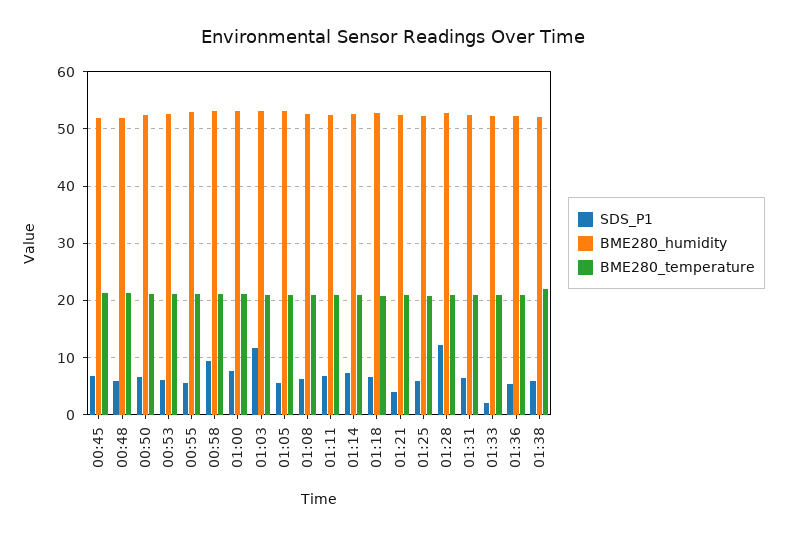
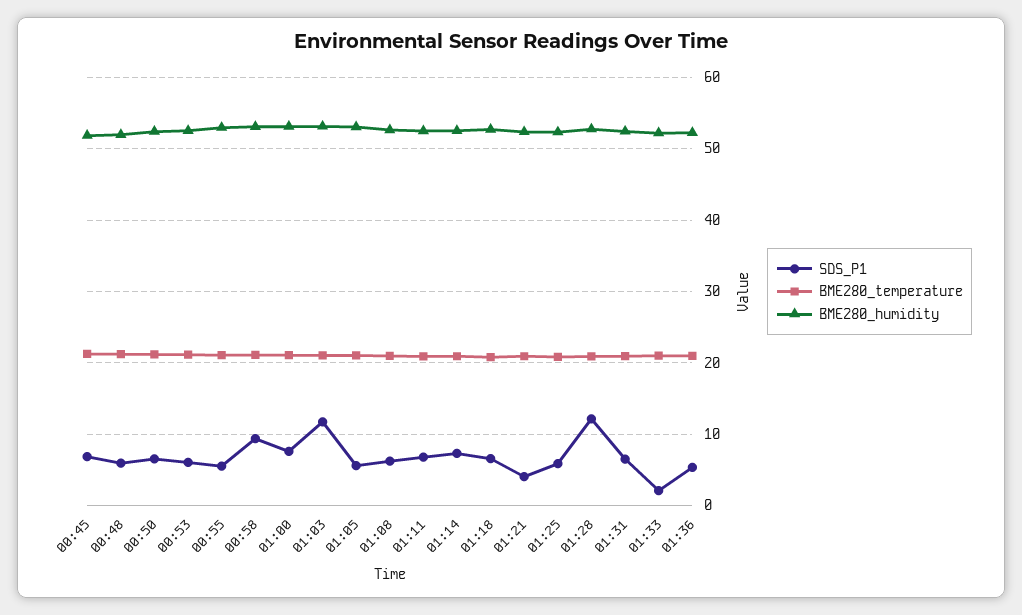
SDS_P1, 01:38: 6 -> none
BME280_humidity, 01:38: 52 -> none
BME280_temperature, 01:38: 22 -> none

